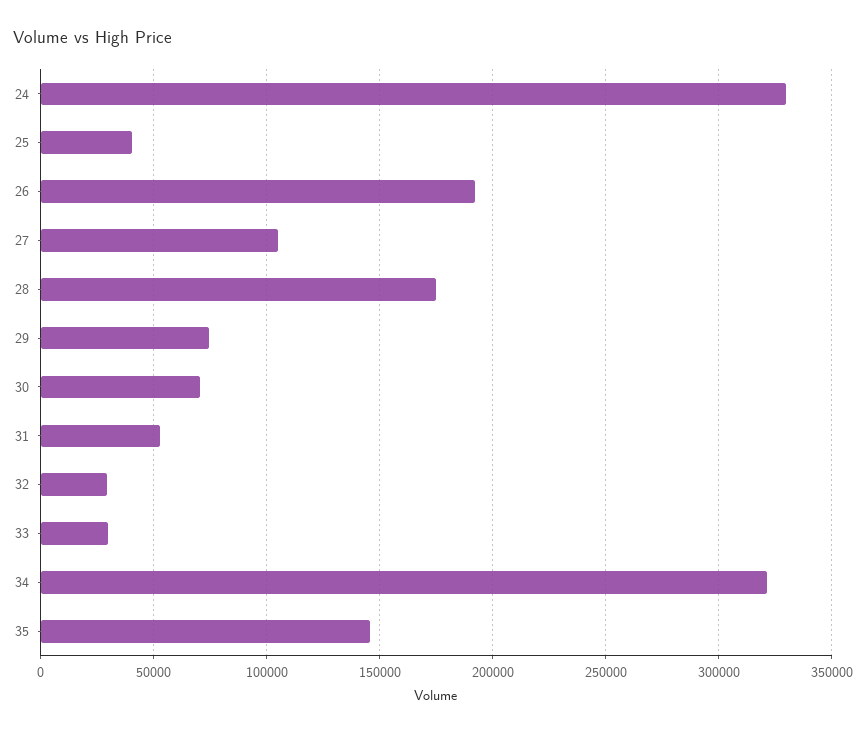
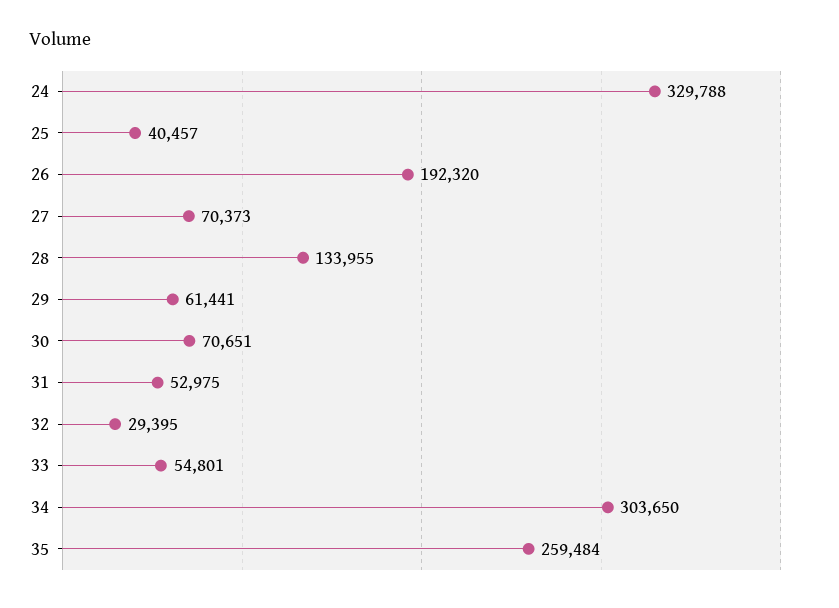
27: 105000 -> 70373
28: 175000 -> 133955
29: 75000 -> 61441
33: 30000 -> 54801
34: 320000 -> 303650
35: 145000 -> 259484

